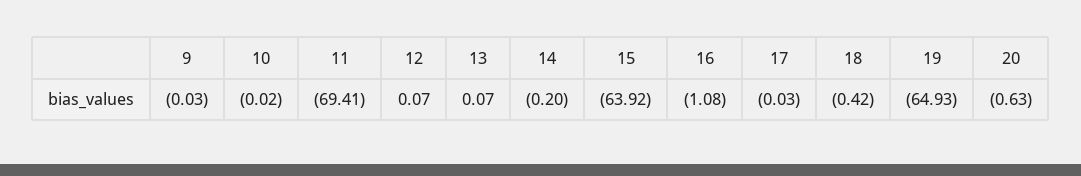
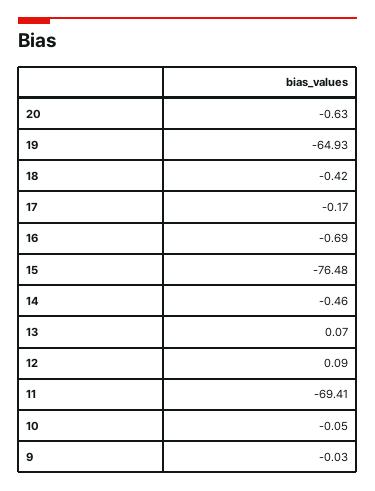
10: -0.02 -> -0.05
12: 0.07 -> 0.09
14: -0.2 -> -0.46
15: -63.92 -> -76.48
16: -1.08 -> -0.69
17: -0.03 -> -0.17

